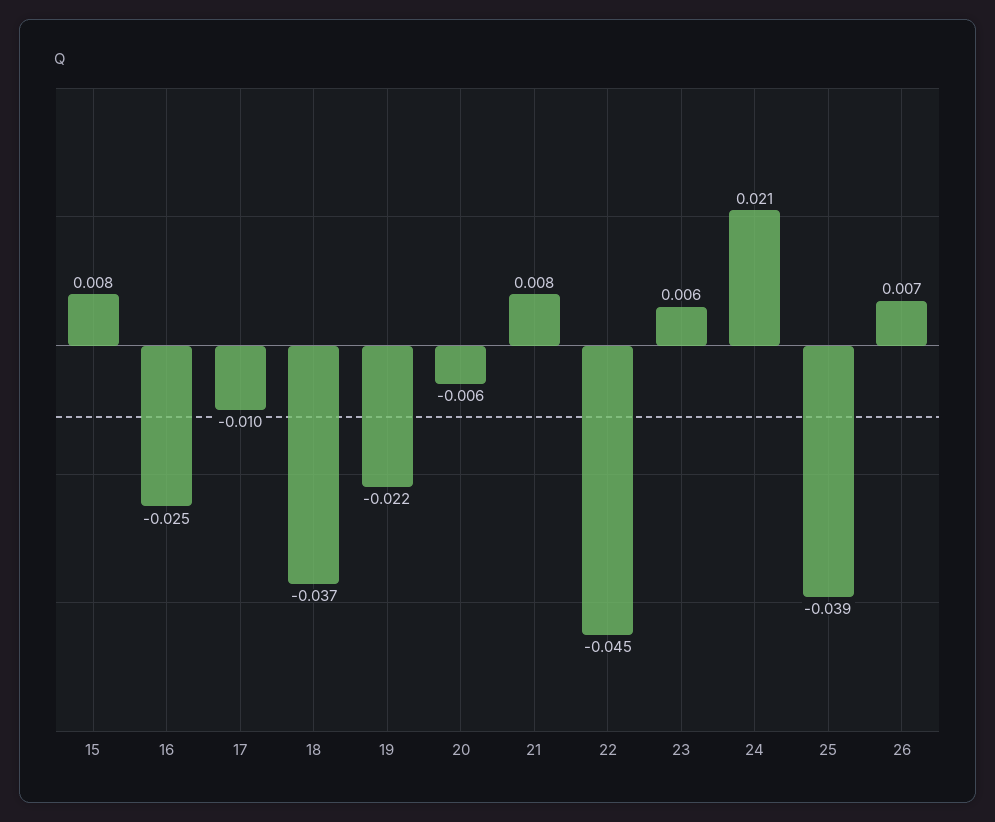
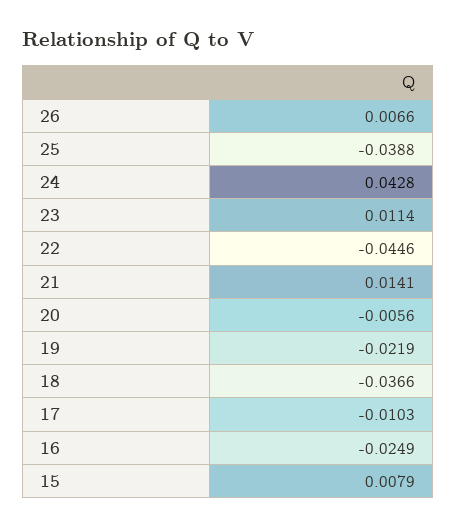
21: 0.008 -> 0.0141
23: 0.006 -> 0.0114
24: 0.021 -> 0.0428

